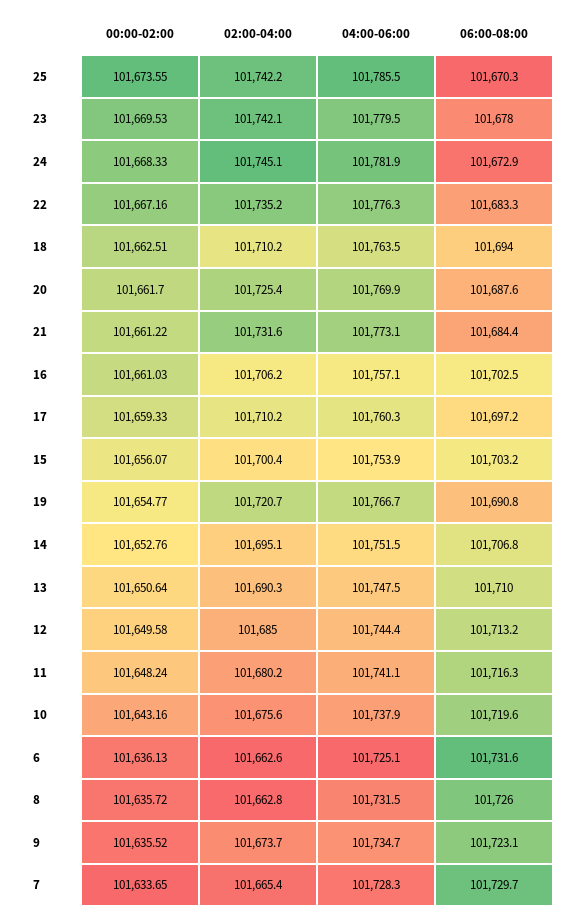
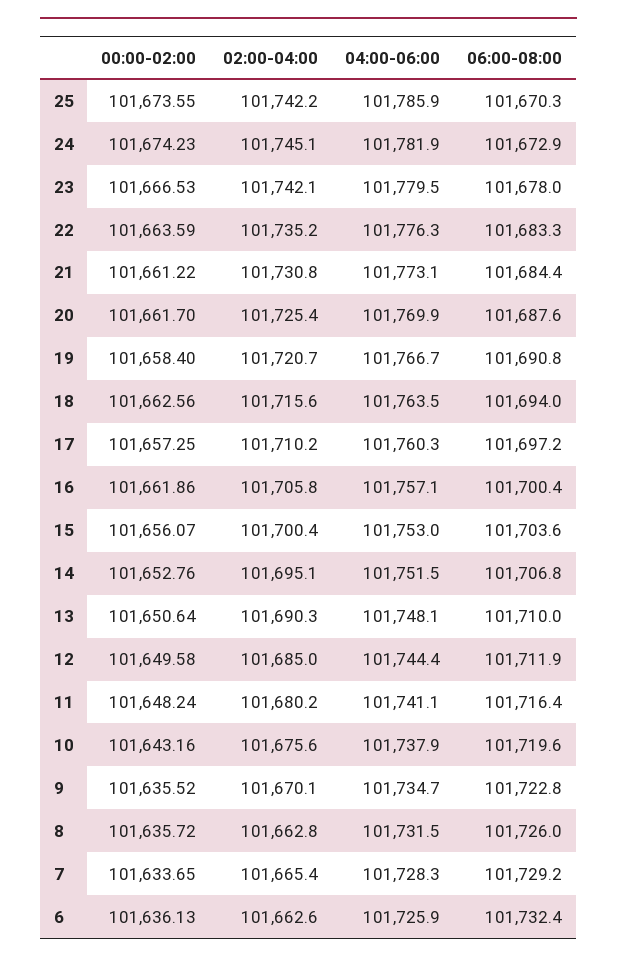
04:00-06:00, 25: 101785.5 -> 101785.9
00:00-02:00, 23: 101669.53 -> 101666.53
00:00-02:00, 24: 101668.33 -> 101674.23
00:00-02:00, 22: 101667.16 -> 101663.59
00:00-02:00, 18: 101662.51 -> 101662.56
02:00-04:00, 18: 101710.2 -> 101715.6
02:00-04:00, 21: 101731.6 -> 101730.8
00:00-02:00, 16: 101661.03 -> 101661.86
02:00-04:00, 16: 101706.2 -> 101705.8
06:00-08:00, 16: 101702.5 -> 101700.4
00:00-02:00, 17: 101659.33 -> 101657.25
04:00-06:00, 15: 101753.9 -> 101753
06:00-08:00, 15: 101703.2 -> 101703.6
00:00-02:00, 19: 101654.77 -> 101658.4
04:00-06:00, 13: 101747.5 -> 101748.1
06:00-08:00, 12: 101713.2 -> 101711.9
06:00-08:00, 11: 101716.3 -> 101716.4
04:00-06:00, 6: 101725.1 -> 101725.9
06:00-08:00, 6: 101731.6 -> 101732.4
02:00-04:00, 9: 101673.7 -> 101670.1
06:00-08:00, 9: 101723.1 -> 101722.8
06:00-08:00, 7: 101729.7 -> 101729.2

